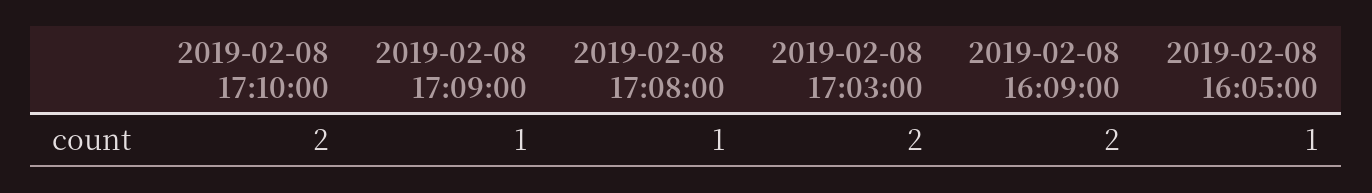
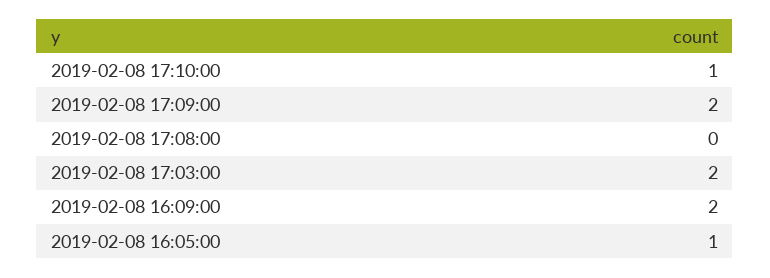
2019-02-08 17:10:00: 2 -> 1
2019-02-08 17:09:00: 1 -> 2
2019-02-08 17:08:00: 1 -> 0

